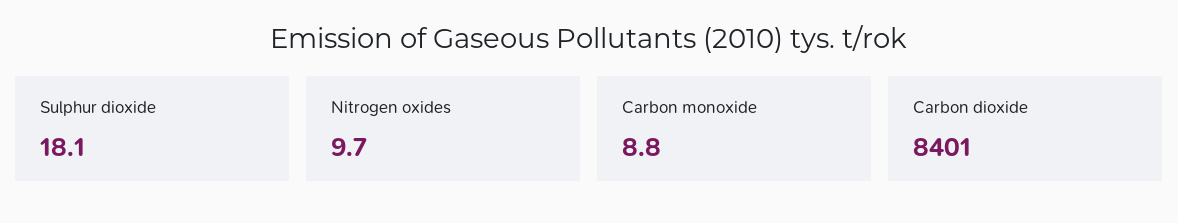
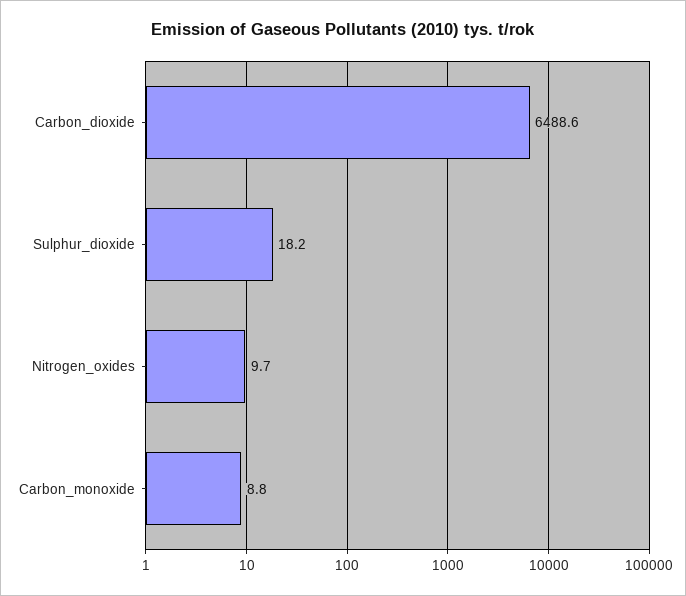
Sulphur dioxide: 18.1 -> 18.2
Carbon dioxide: 8401 -> 6488.6

